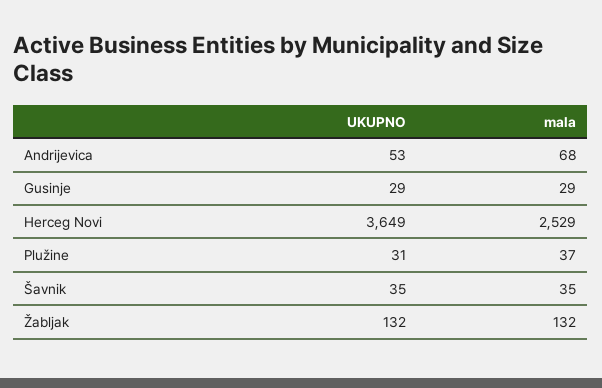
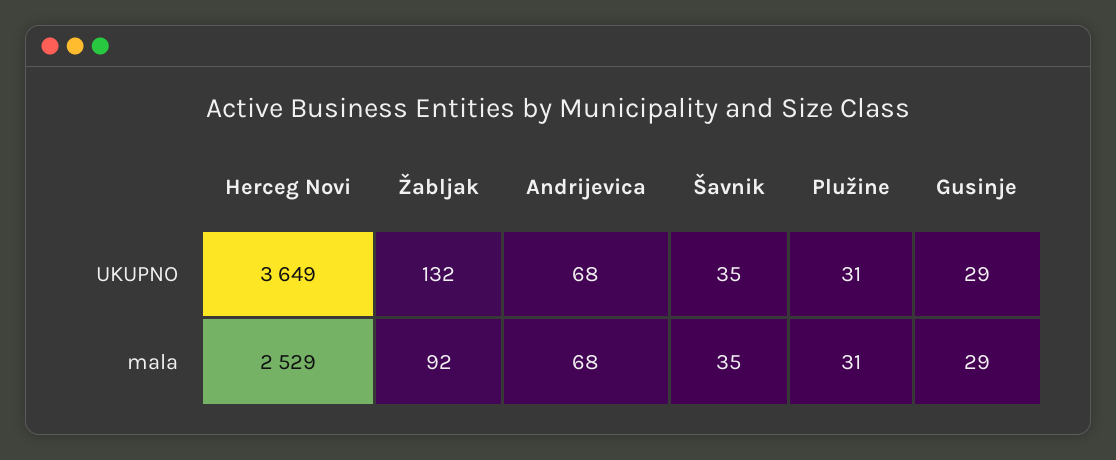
UKUPNO, Andrijevica: 53 -> 68
mala, Plužine: 37 -> 31
mala, Žabljak: 132 -> 92

